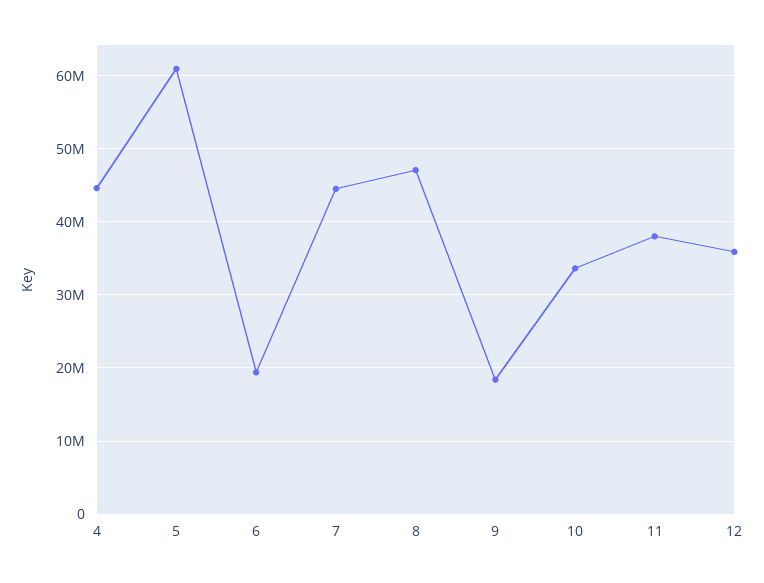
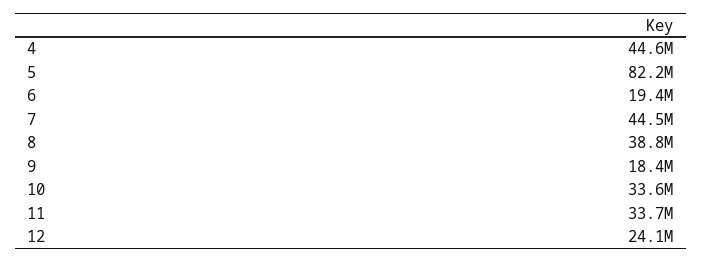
5: 61000000 -> 82200000
8: 47000000 -> 38800000
11: 38000000 -> 33700000
12: 36000000 -> 24100000

